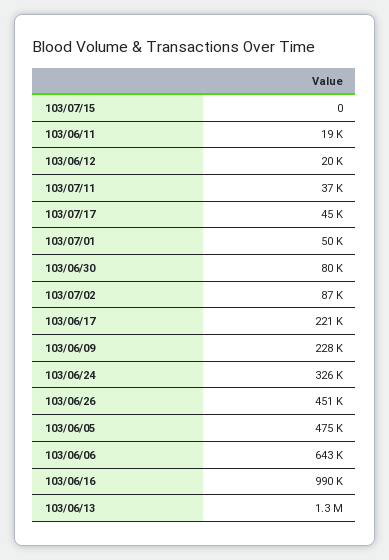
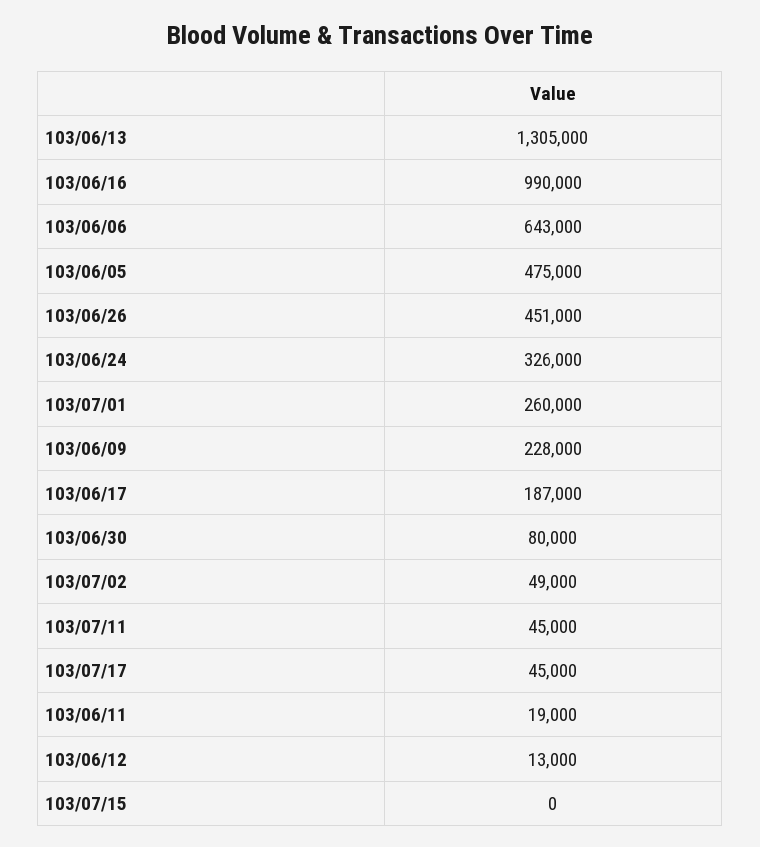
103/06/12: 20000 -> 13000
103/07/11: 37000 -> 45000
103/07/01: 50000 -> 260000
103/07/02: 87000 -> 49000
103/06/17: 221000 -> 187000

